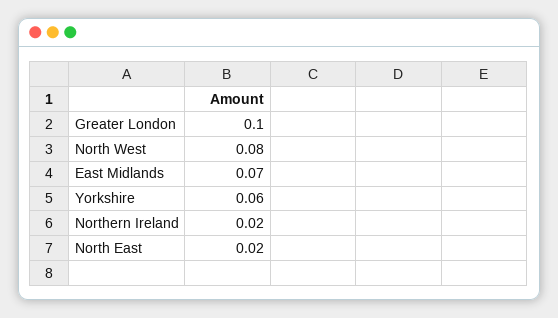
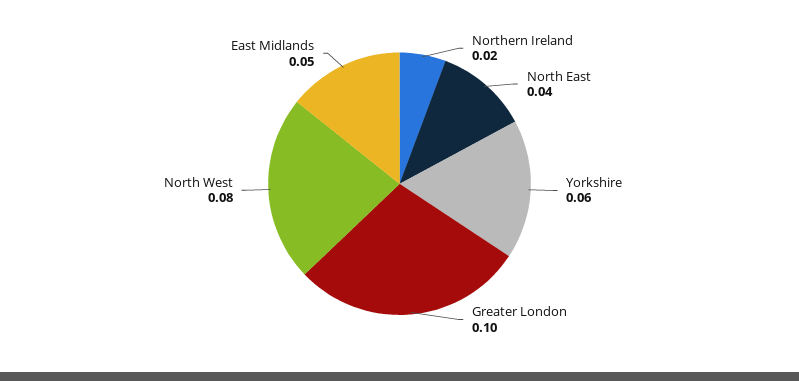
East Midlands: 0.07 -> 0.05
North East: 0.02 -> 0.04

